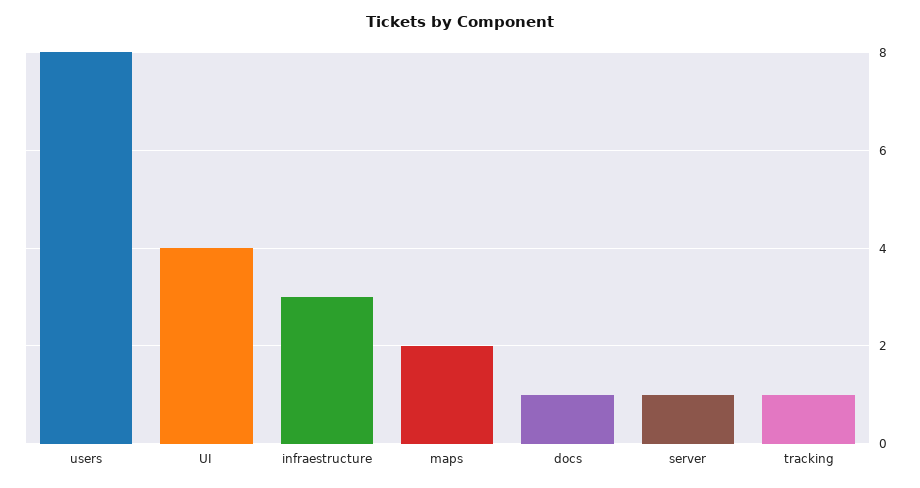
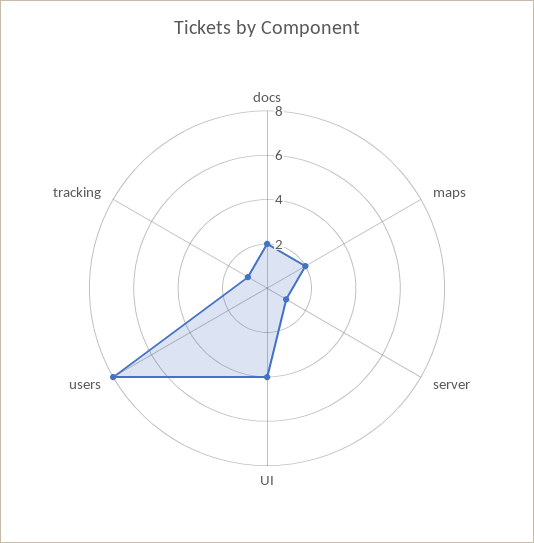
infraestructure: 3 -> none
docs: 1 -> 2

